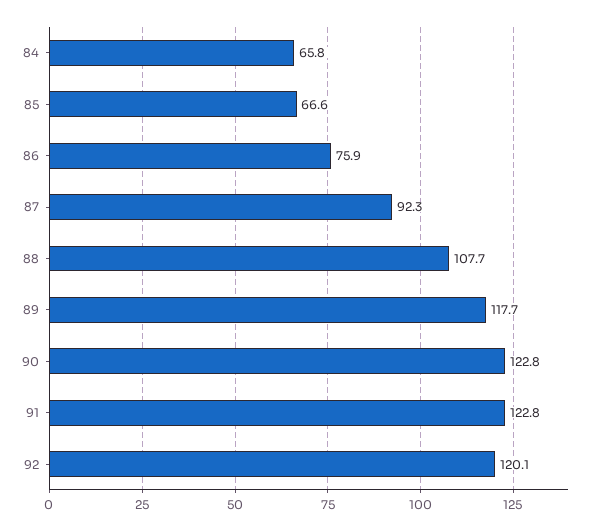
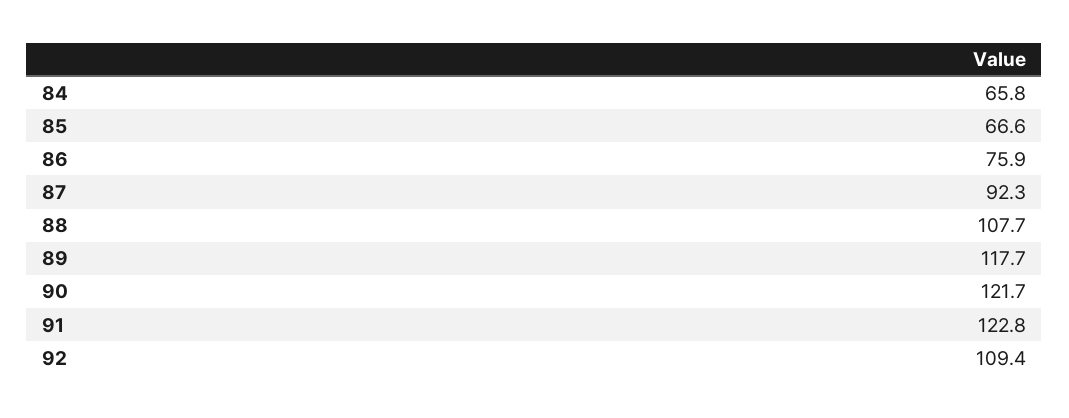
90: 122.8 -> 121.7
92: 120.1 -> 109.4

